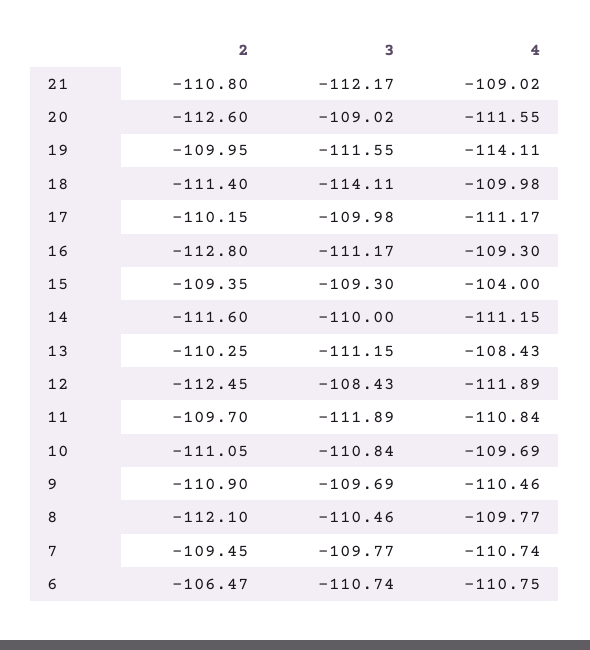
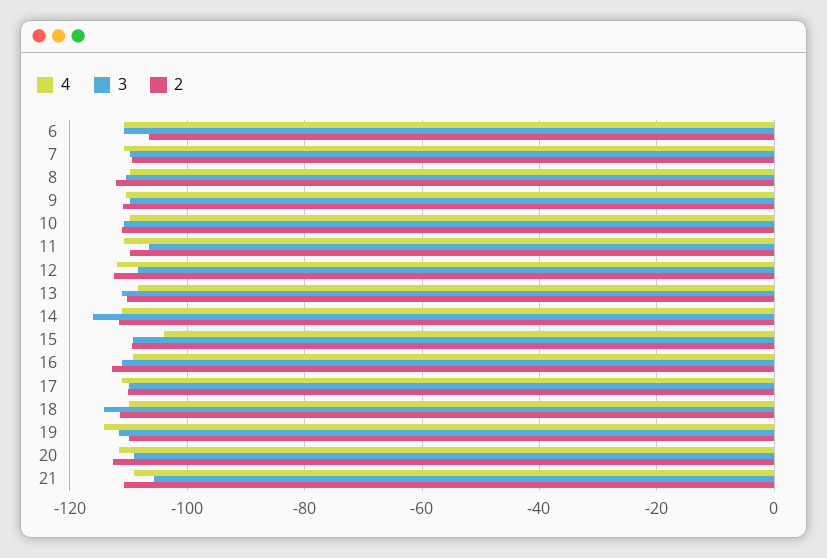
3, 21: -112.17 -> -106
3, 14: -110 -> -116
3, 11: -111.89 -> -106

